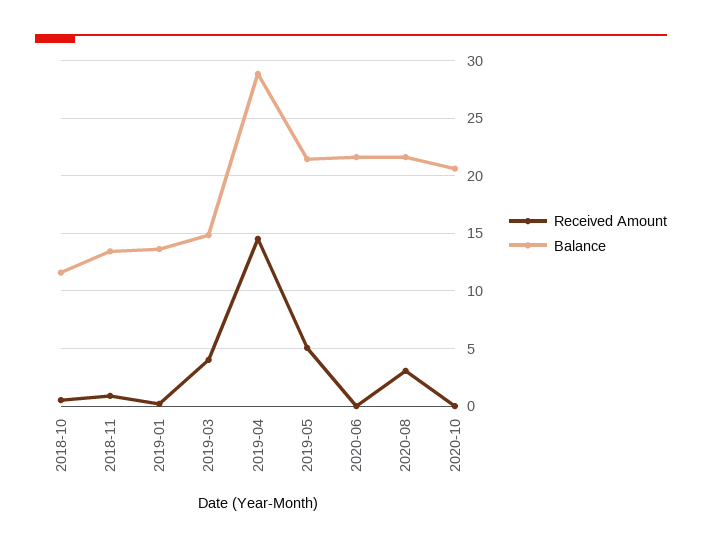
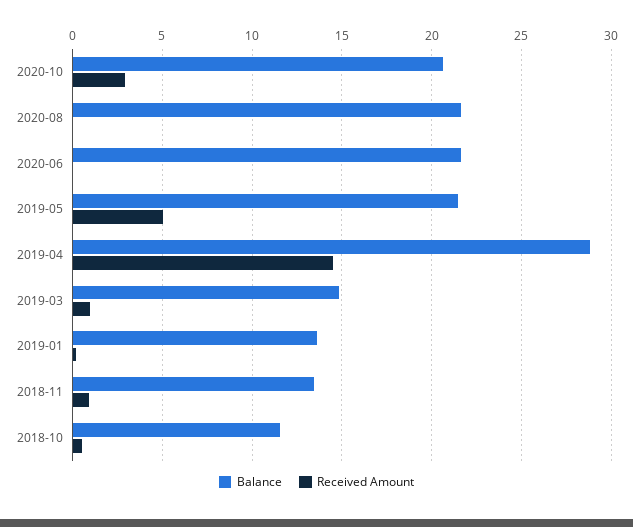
Received Amount, 2019-03: 4 -> 1
Received Amount, 2020-08: 3 -> 0
Received Amount, 2020-10: 0 -> 3

